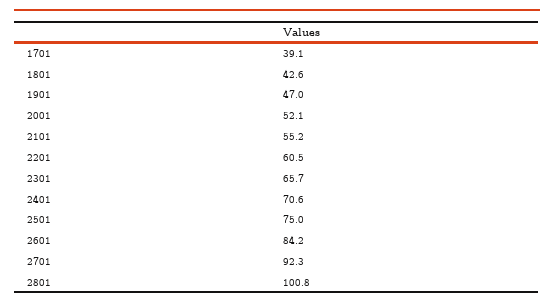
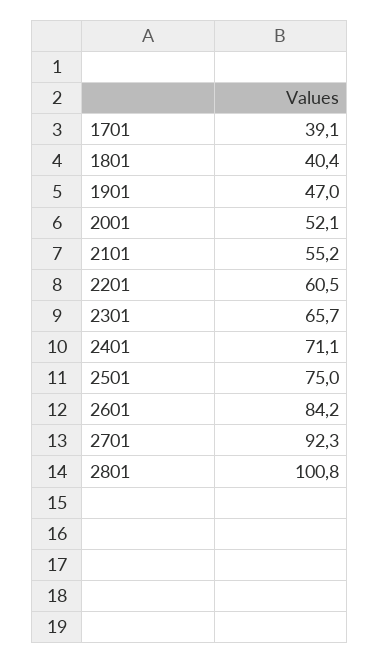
1801: 42.6 -> 40.4
2401: 70.6 -> 71.1

